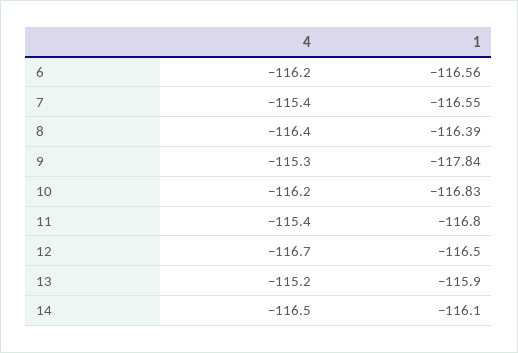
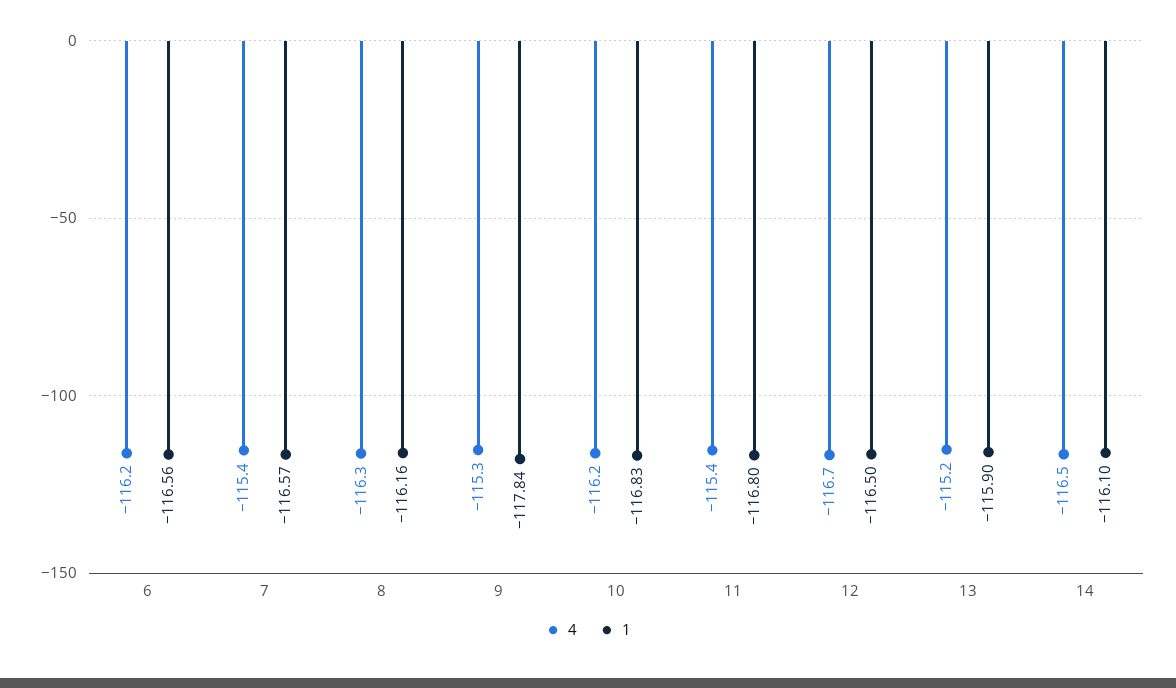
1, 7: -116.55 -> -116.57
4, 8: -116.4 -> -116.3
1, 8: -116.39 -> -116.16

